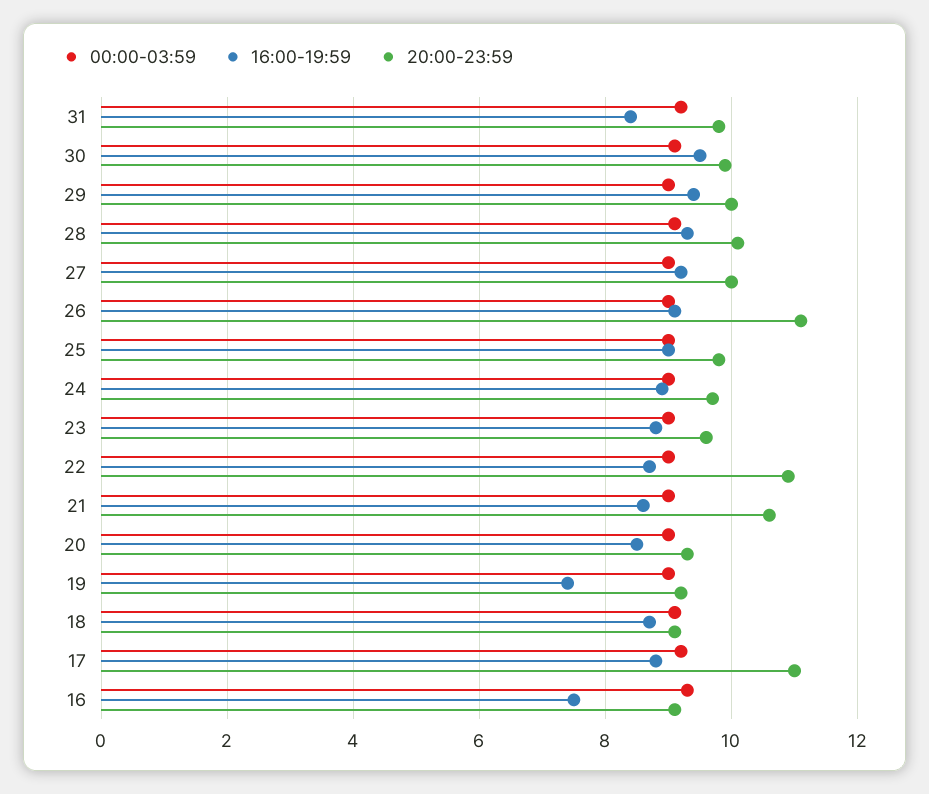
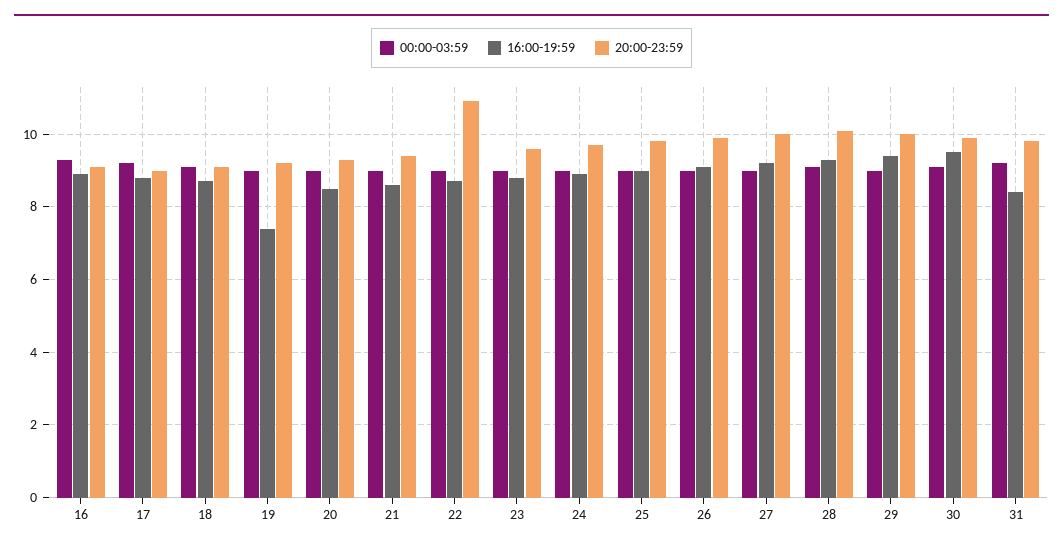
20:00-23:59, 26: 11 -> 10
20:00-23:59, 21: 10.5 -> 9.5
20:00-23:59, 17: 11 -> 9
16:00-19:59, 16: 7.5 -> 9

